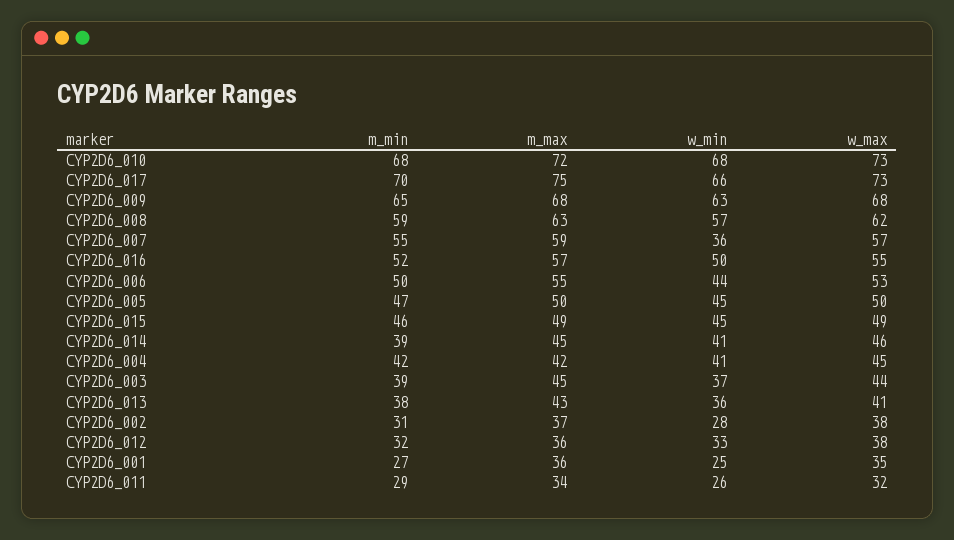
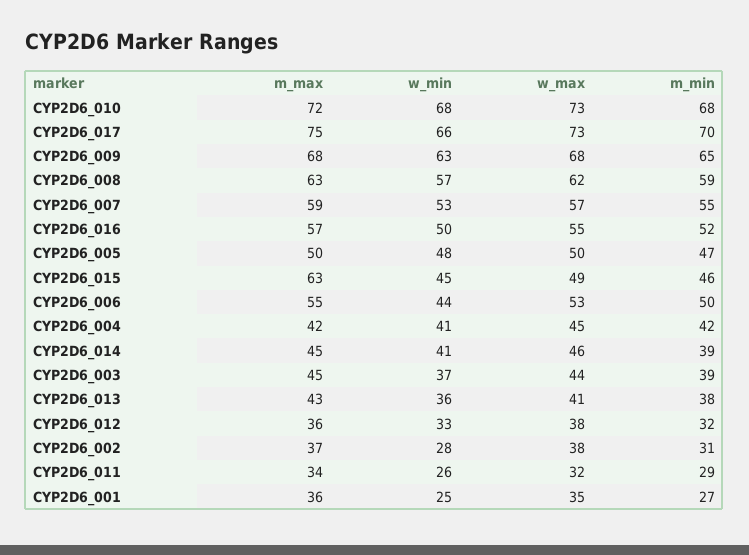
w_min, CYP2D6_007: 36 -> 53
w_min, CYP2D6_005: 45 -> 48
m_max, CYP2D6_015: 49 -> 63

